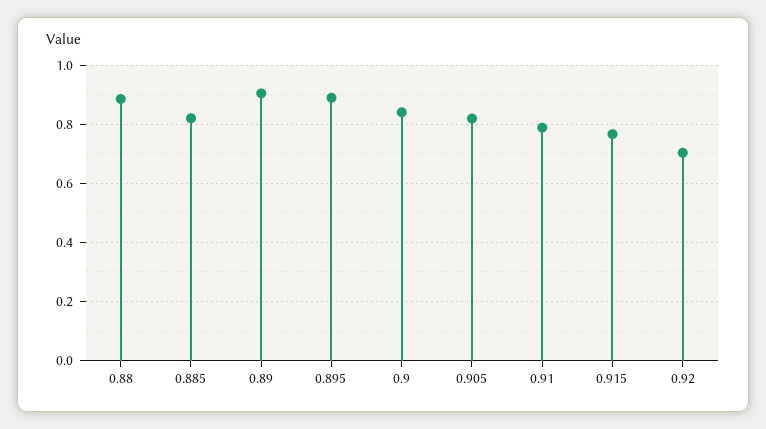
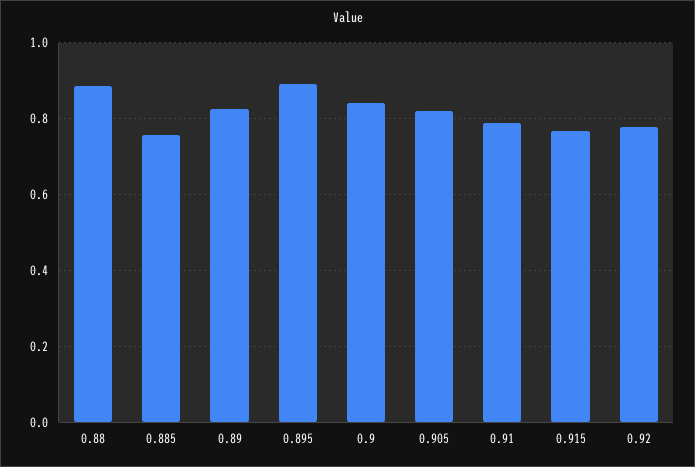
0.885: 0.825 -> 0.76
0.89: 0.9 -> 0.82
0.92: 0.7 -> 0.78

